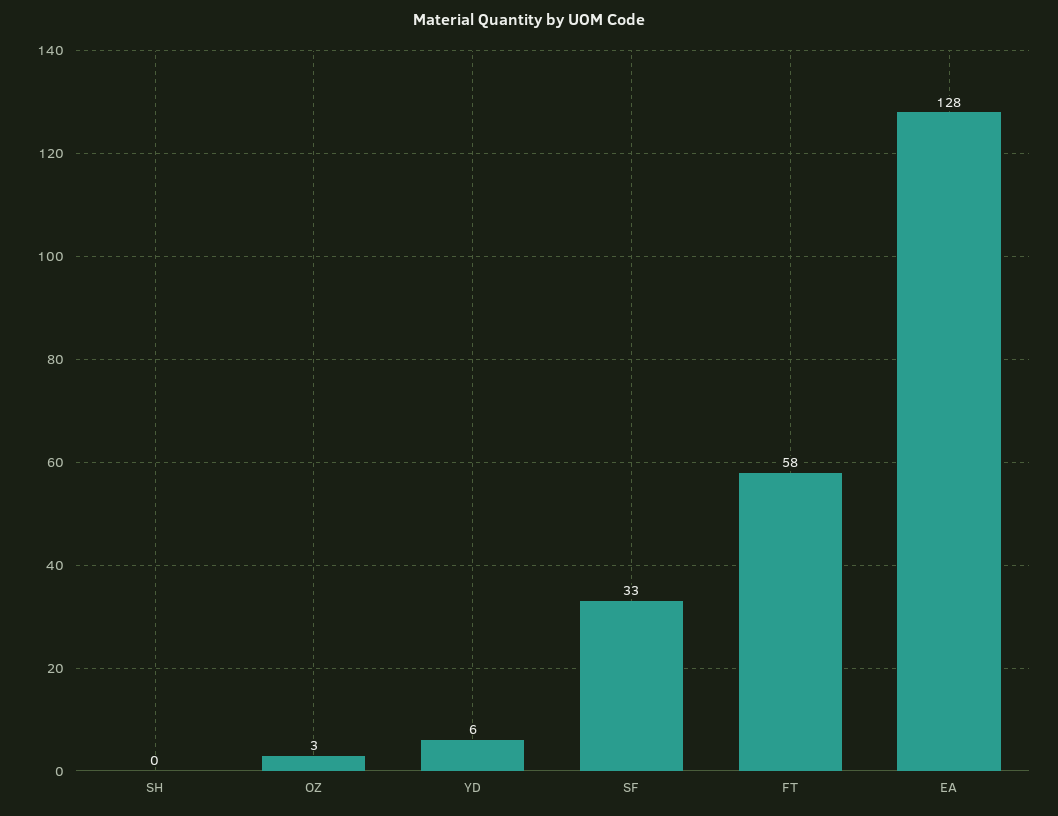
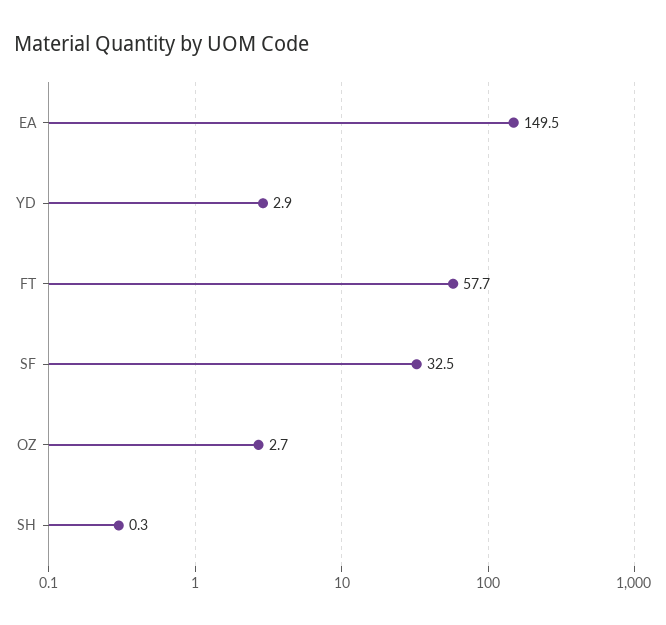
YD: 6 -> 2.9
EA: 128 -> 149.5

